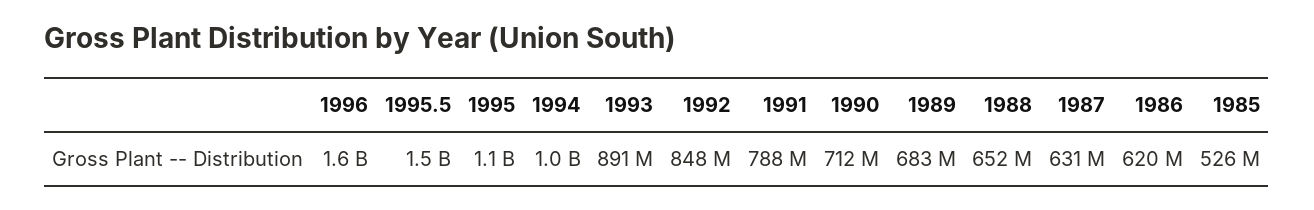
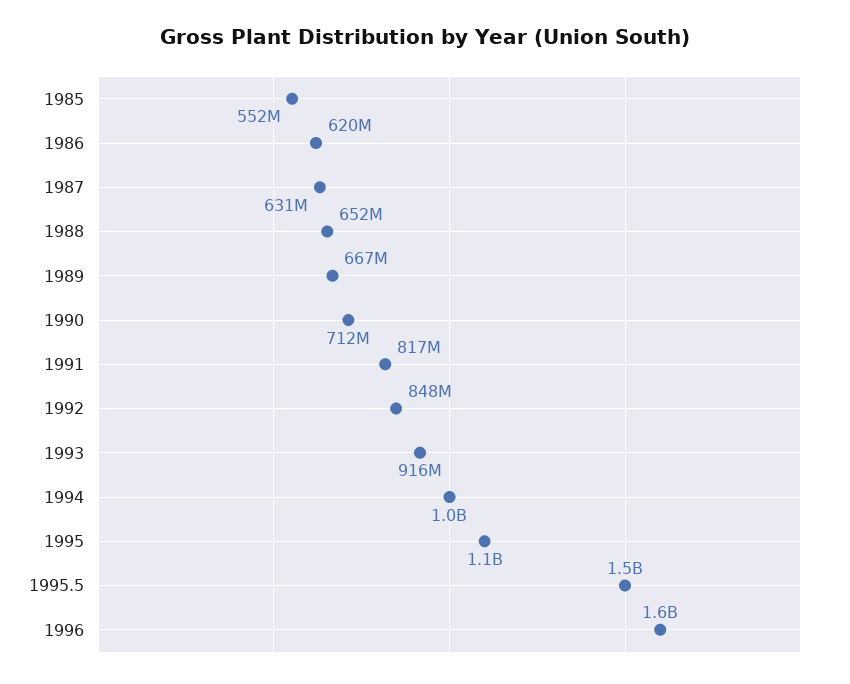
1993: 891000000 -> 916000000
1991: 788000000 -> 817000000
1989: 683000000 -> 667000000
1985: 526000000 -> 552000000

